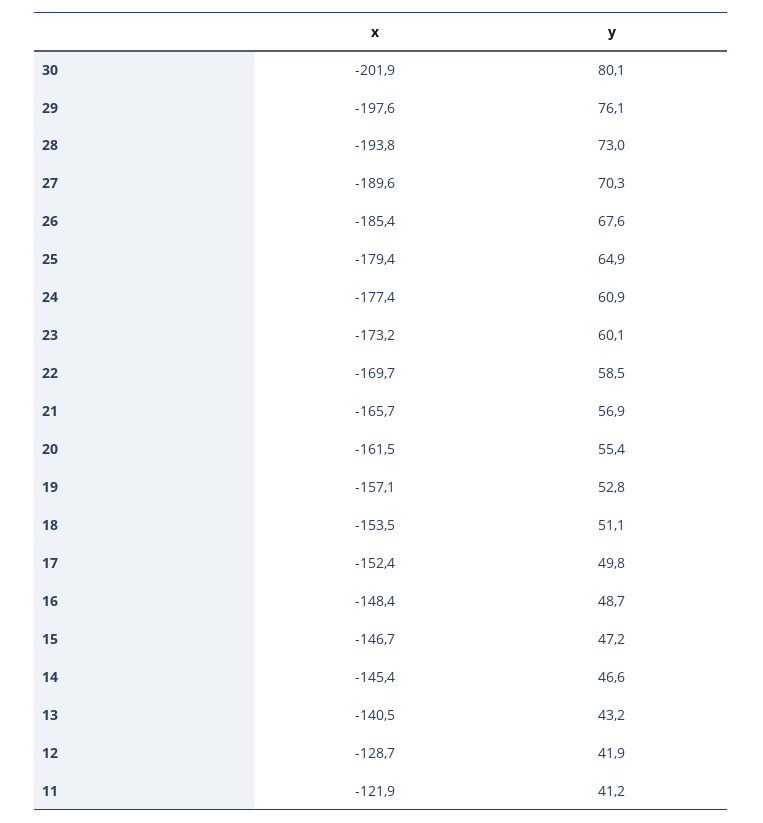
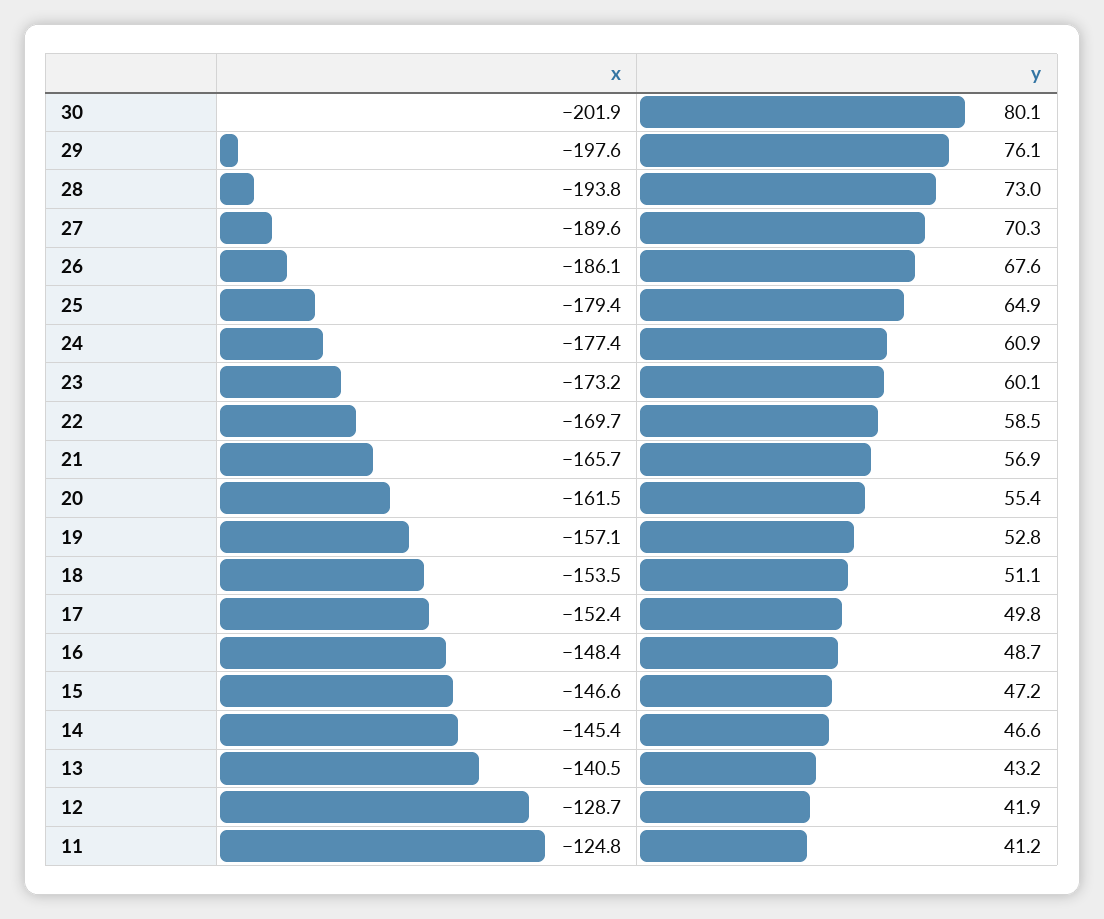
x, 26: -185.4 -> -186.1
x, 15: -146.7 -> -146.6
x, 11: -121.9 -> -124.8

